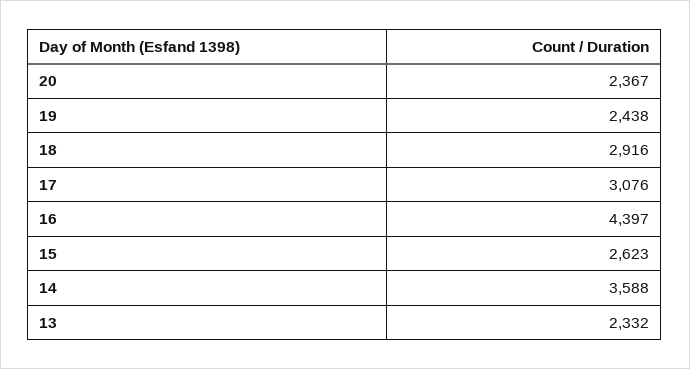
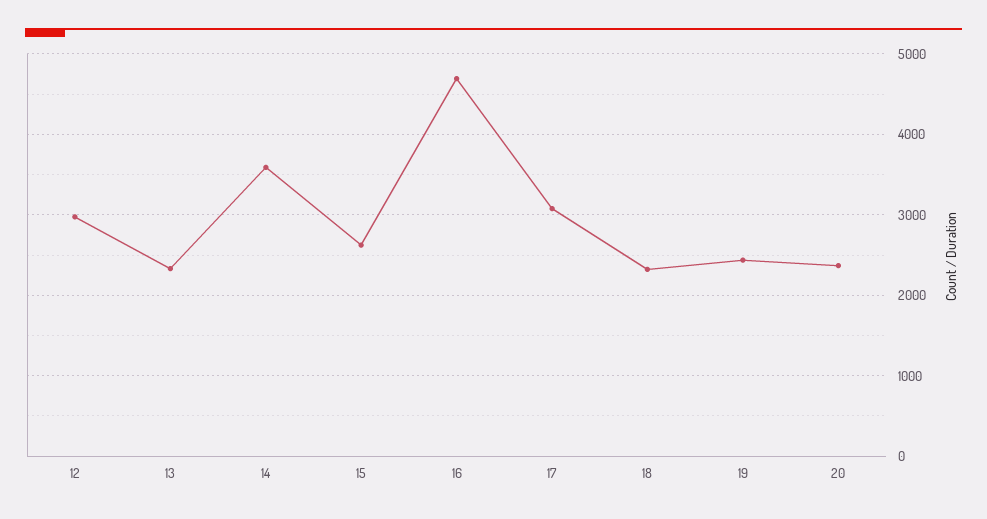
18: 2916 -> 2300
16: 4397 -> 4700
12: none -> 3000

